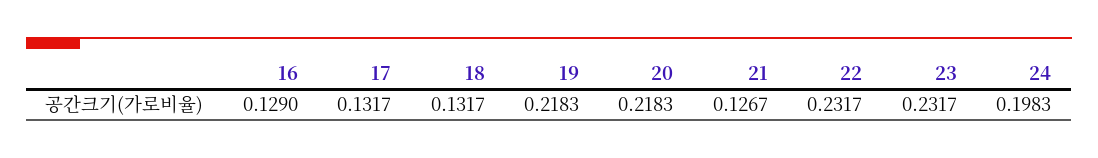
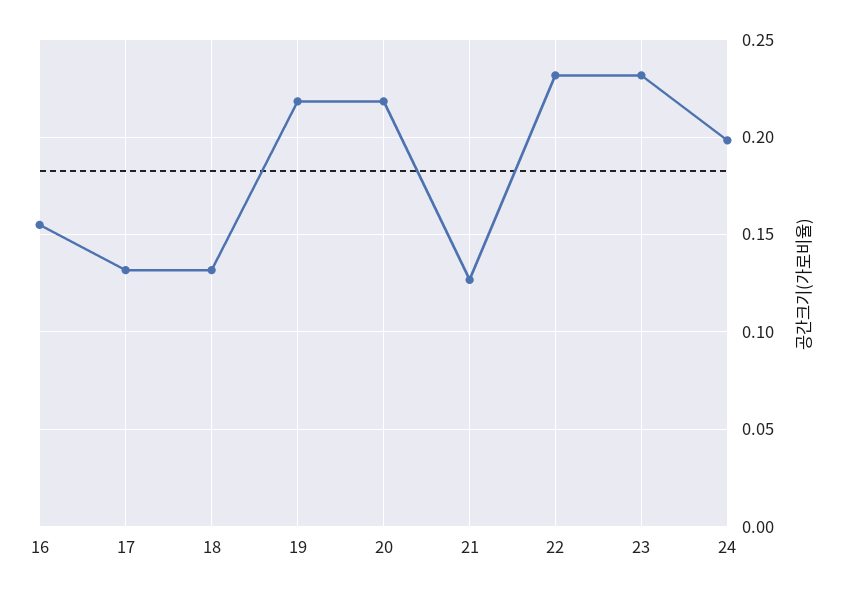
16: 0.129 -> 0.155

